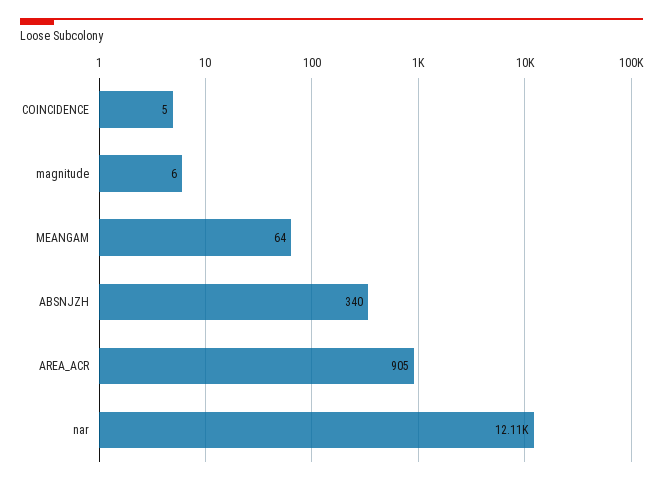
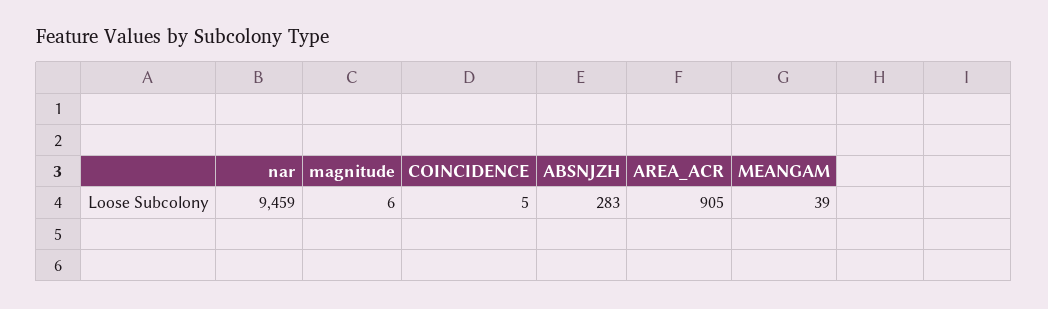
MEANGAM: 64 -> 39
ABSNJZH: 340 -> 283
nar: 12110 -> 9459

